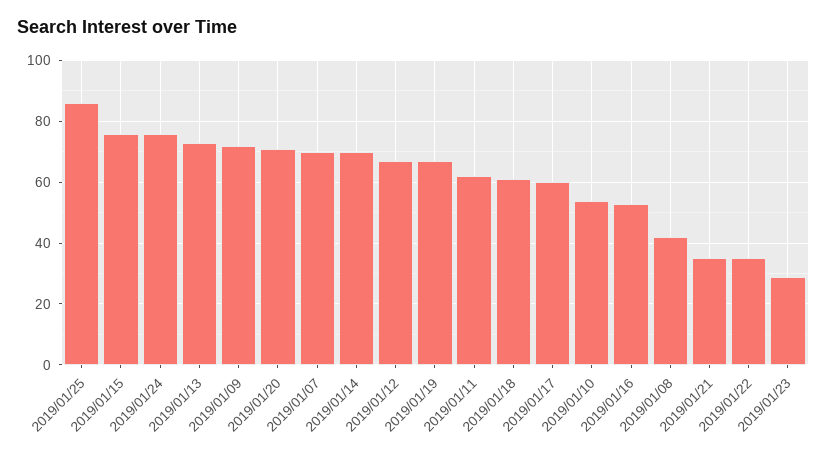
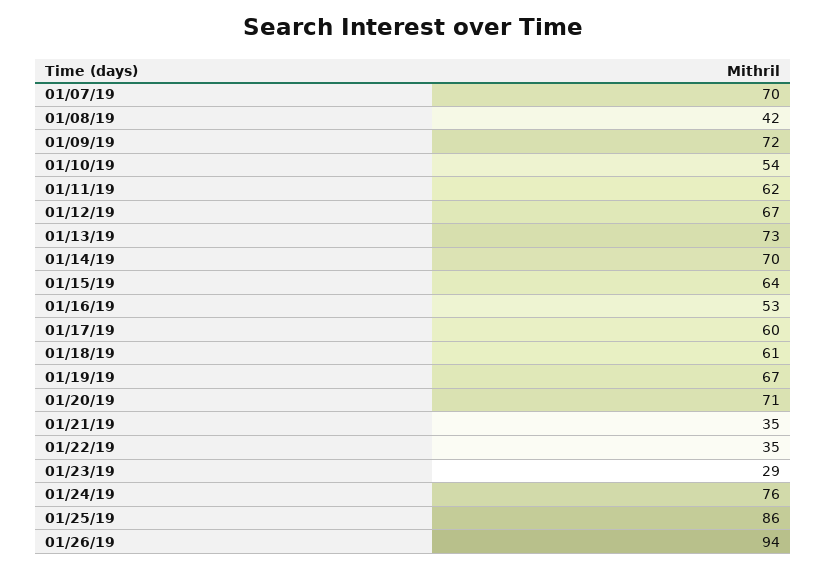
2019/01/15: 75 -> 64
01/26/19: none -> 94

